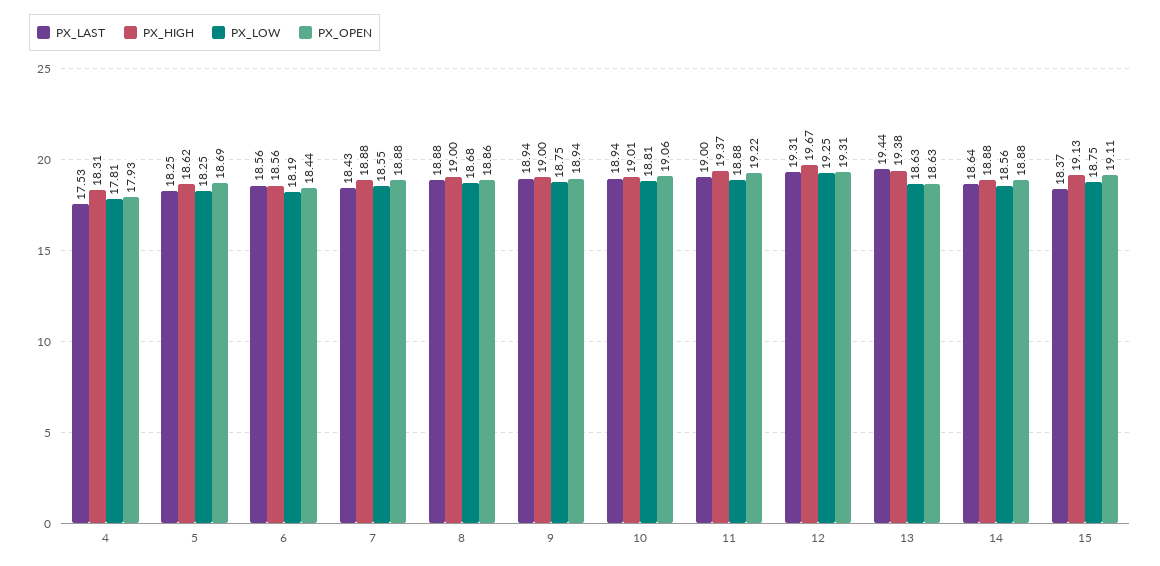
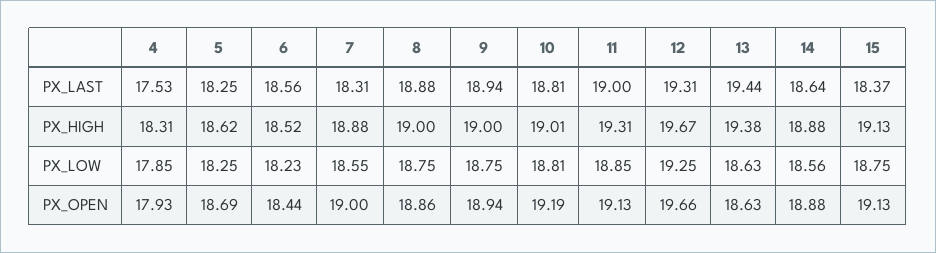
PX_LOW, 4: 17.81 -> 17.85
PX_HIGH, 6: 18.56 -> 18.52
PX_LOW, 6: 18.19 -> 18.23
PX_LAST, 7: 18.43 -> 18.31
PX_OPEN, 7: 18.88 -> 19
PX_LOW, 8: 18.68 -> 18.75
PX_LAST, 10: 18.94 -> 18.81
PX_OPEN, 10: 19.06 -> 19.19
PX_HIGH, 11: 19.37 -> 19.31
PX_LOW, 11: 18.88 -> 18.85
PX_OPEN, 11: 19.22 -> 19.13
PX_OPEN, 12: 19.31 -> 19.66
PX_OPEN, 15: 19.11 -> 19.13

